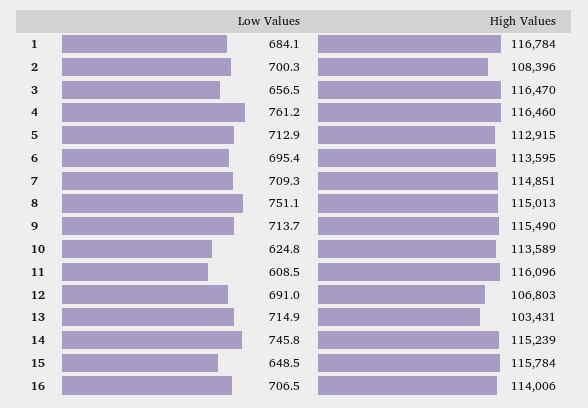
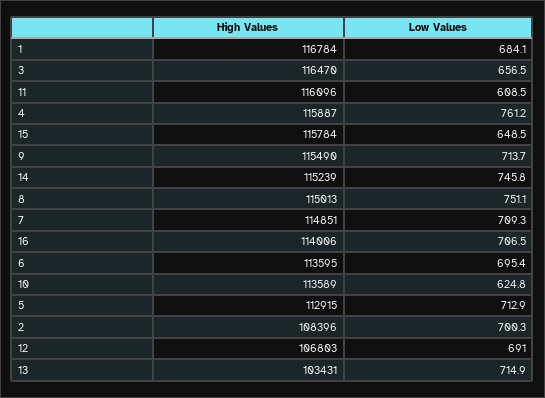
High Values, 4: 116460 -> 115887

